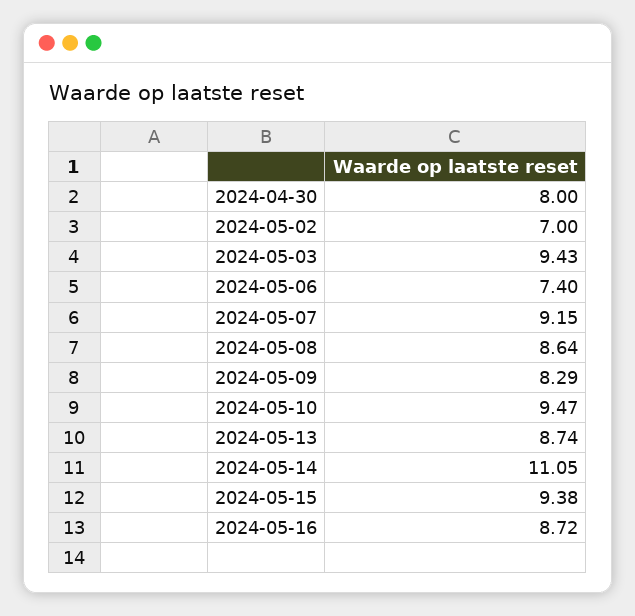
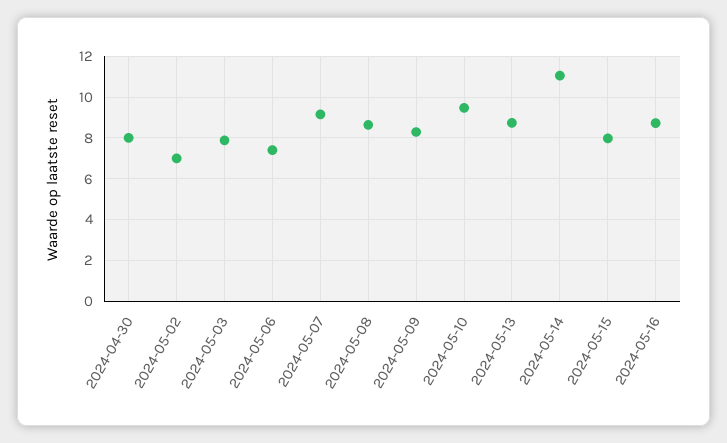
2024-05-03: 9.43 -> 8
2024-05-15: 9.38 -> 8

